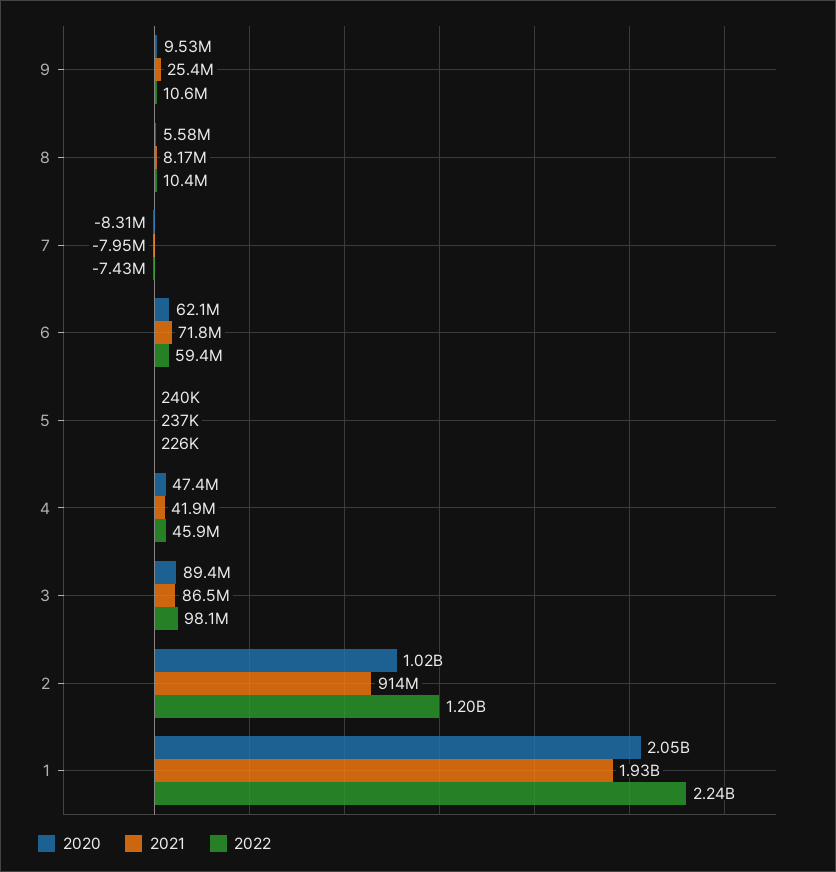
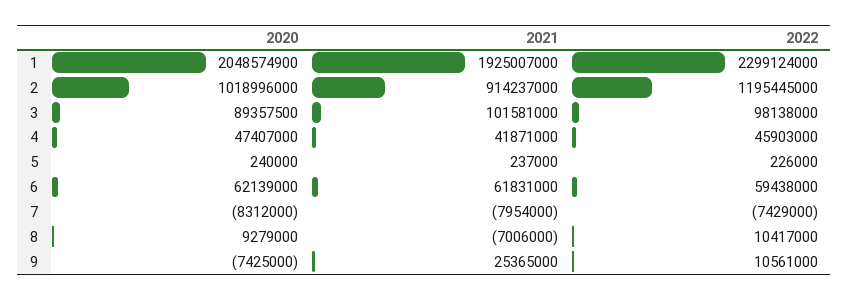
2020, 9: 9530000 -> -7425000
2020, 8: 5580000 -> 9279000
2021, 8: 8170000 -> -7006000
2021, 6: 71800000 -> 61831000
2021, 3: 86500000 -> 101581000
2022, 1: 2240000000 -> 2299124000

